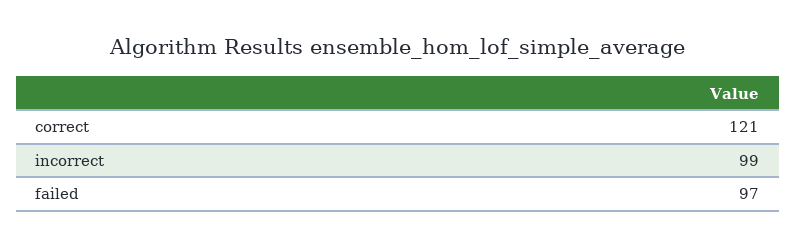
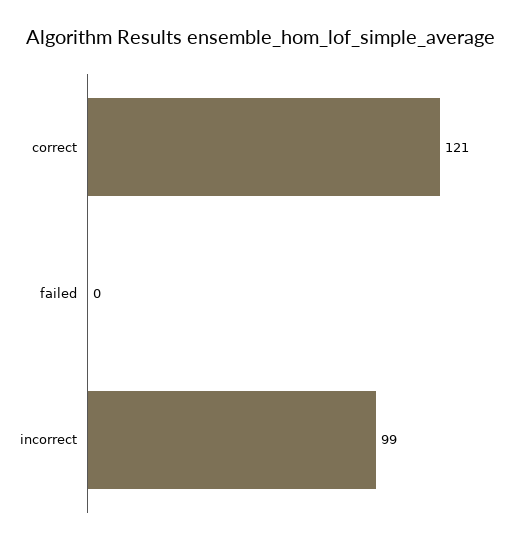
failed: 97 -> 0

